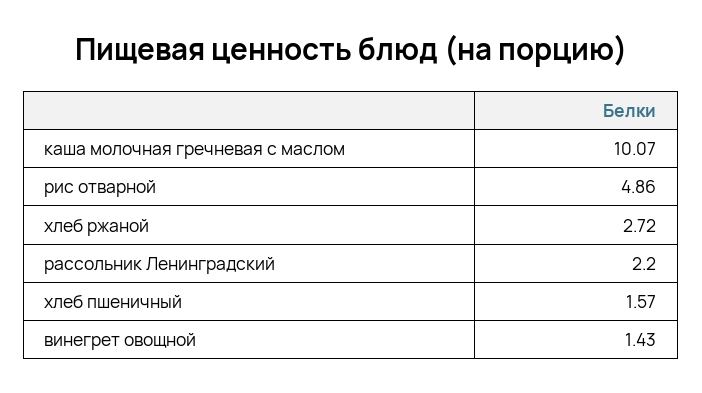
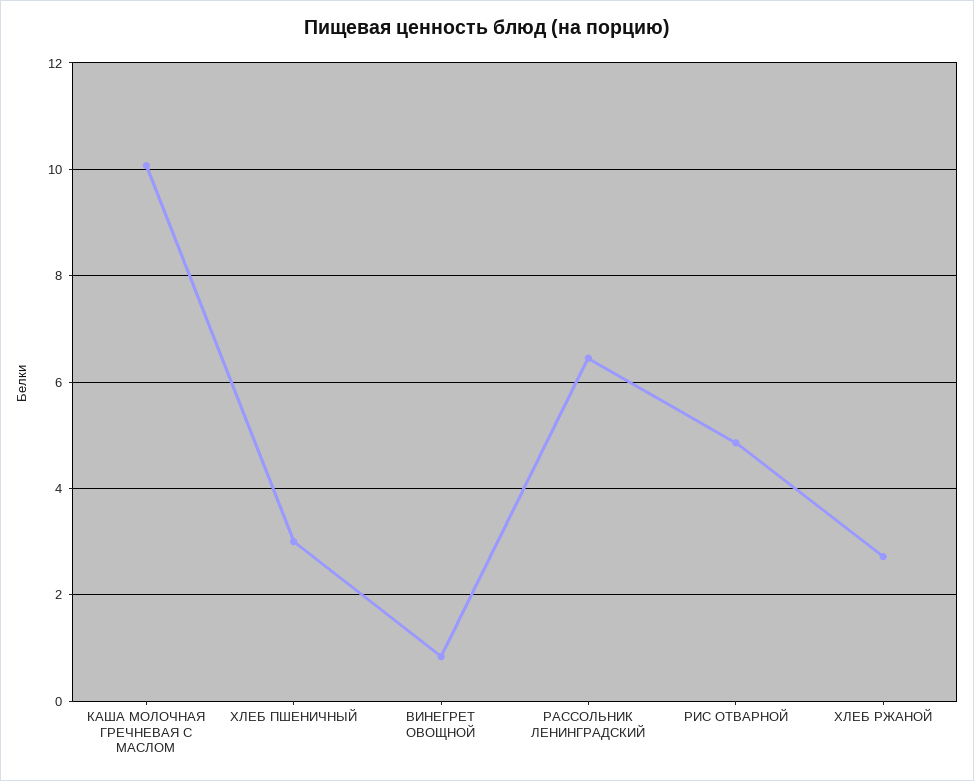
рассольник Ленинградский: 2.2 -> 6.4
хлеб пшеничный: 1.57 -> 3
винегрет овощной: 1.43 -> 0.8

